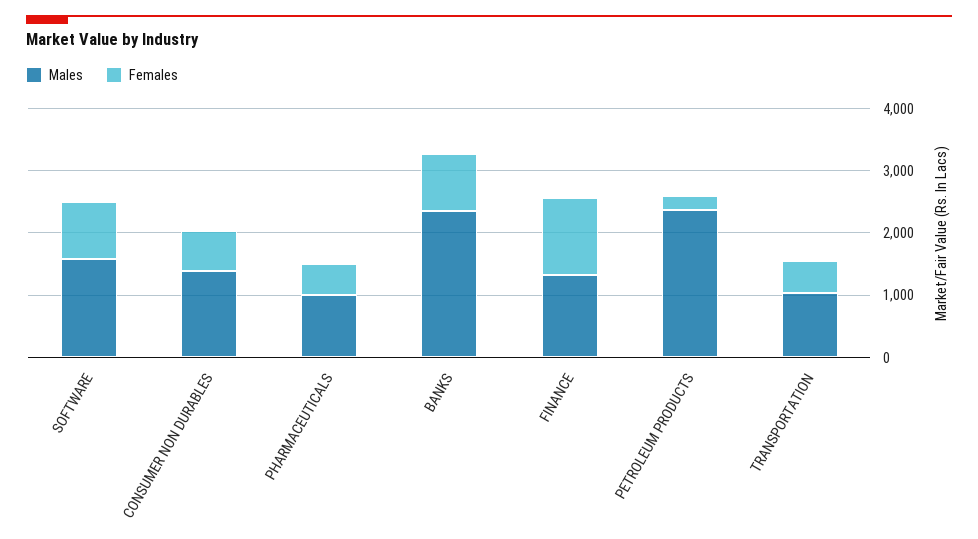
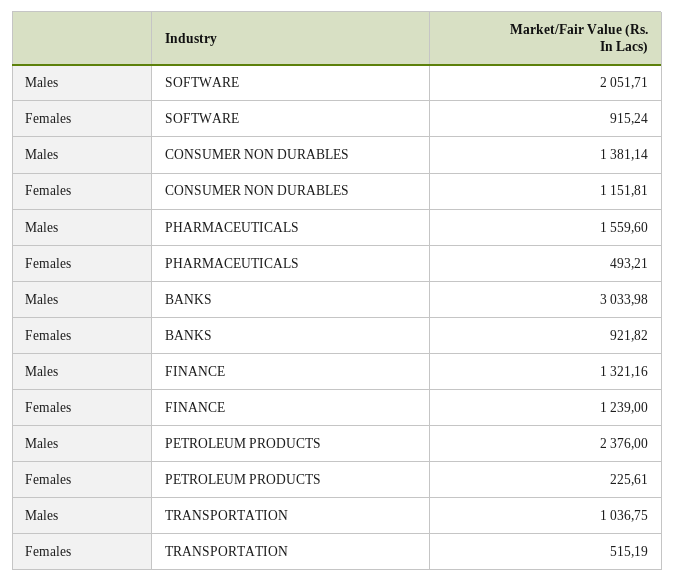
Males, SOFTWARE: 1600 -> 2051.71
Females, CONSUMER NON DURABLES: 600 -> 1151.81
Males, PHARMACEUTICALS: 1000 -> 1559.6
Males, BANKS: 2400 -> 3033.98

